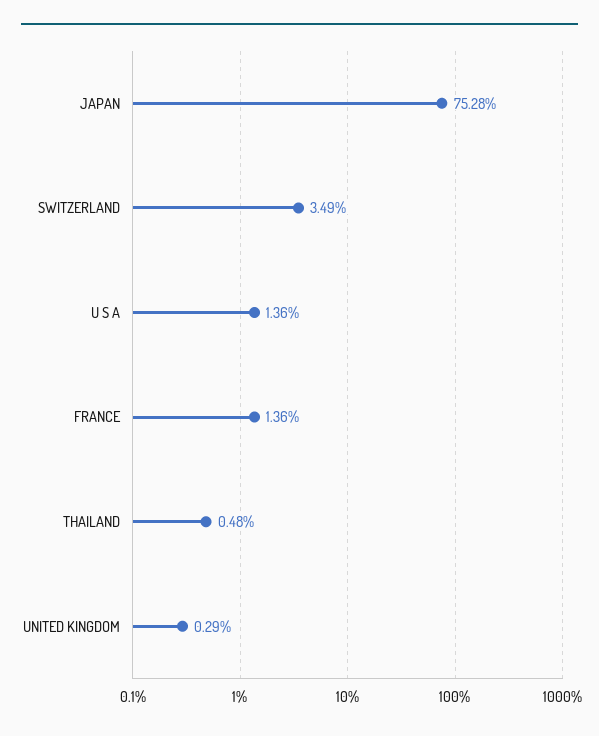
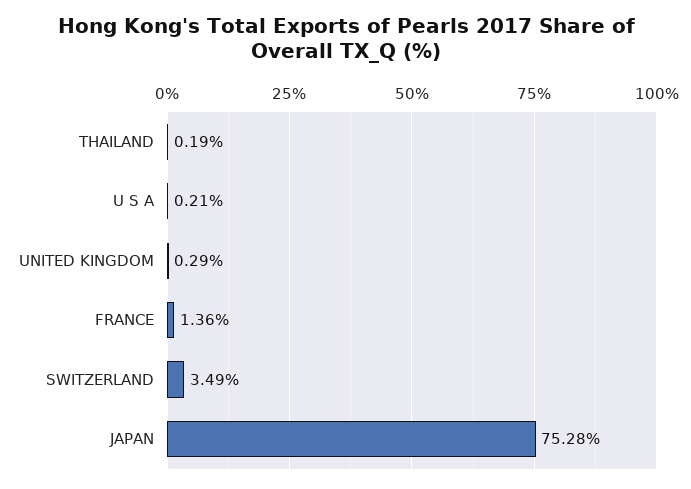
U S A: 1.36 -> 0.21
THAILAND: 0.48 -> 0.19

